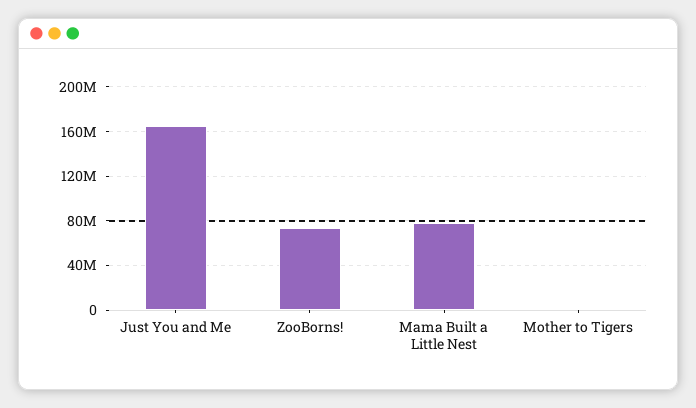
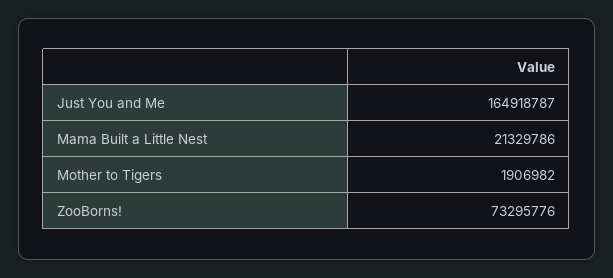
Mama Built a Little Nest: 80000000 -> 21329786

